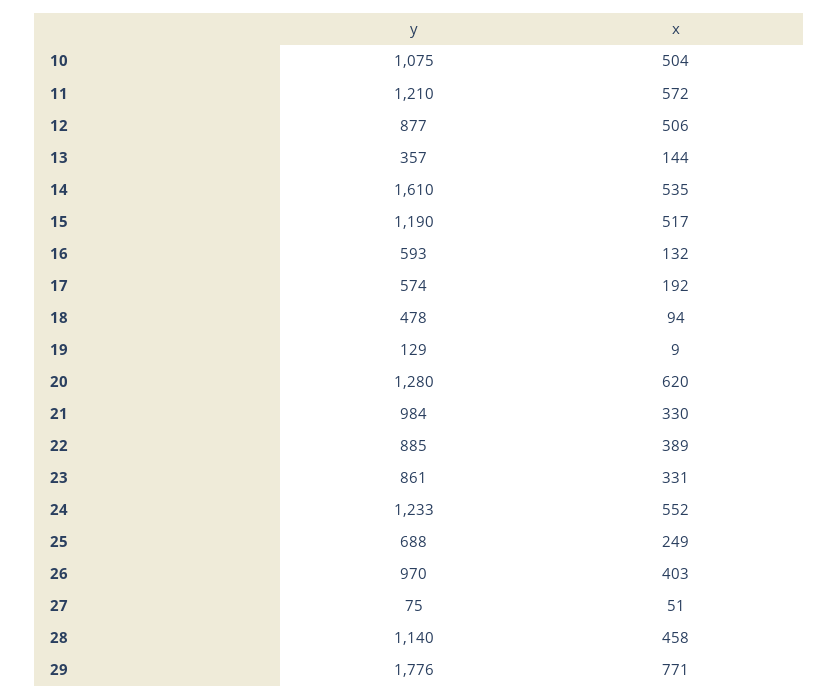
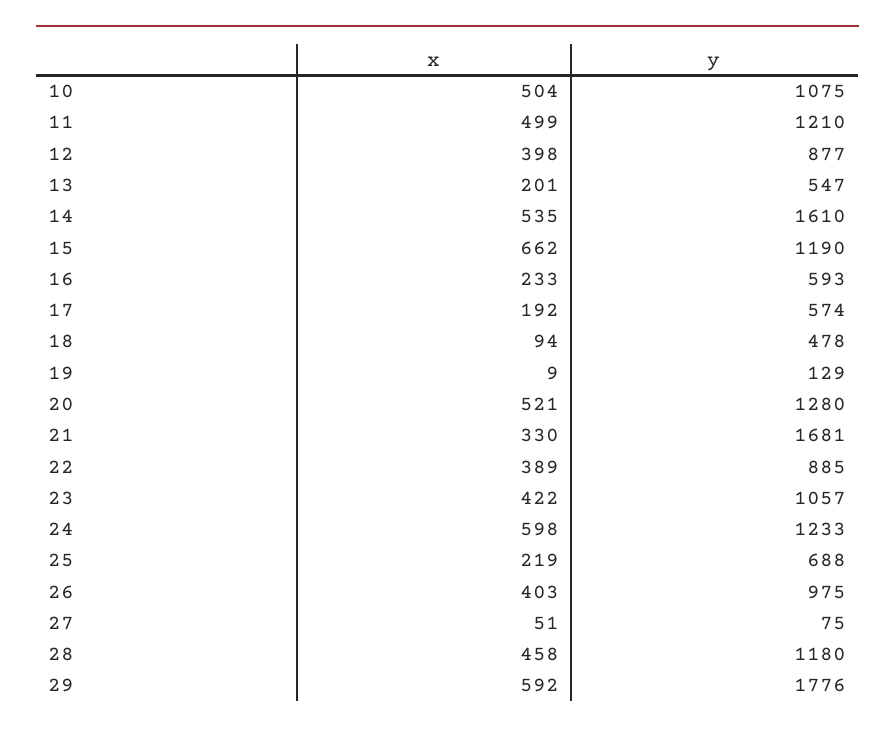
x, 11: 572 -> 499
x, 12: 506 -> 398
y, 13: 357 -> 547
x, 13: 144 -> 201
x, 15: 517 -> 662
x, 16: 132 -> 233
x, 20: 620 -> 521
y, 21: 984 -> 1681
y, 23: 861 -> 1057
x, 23: 331 -> 422
x, 24: 552 -> 598
x, 25: 249 -> 219
y, 26: 970 -> 975
y, 28: 1140 -> 1180
x, 29: 771 -> 592

